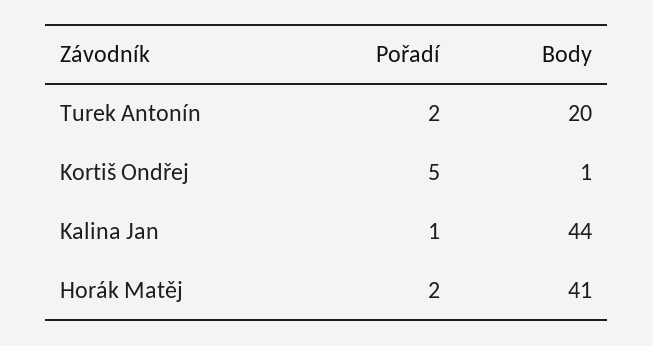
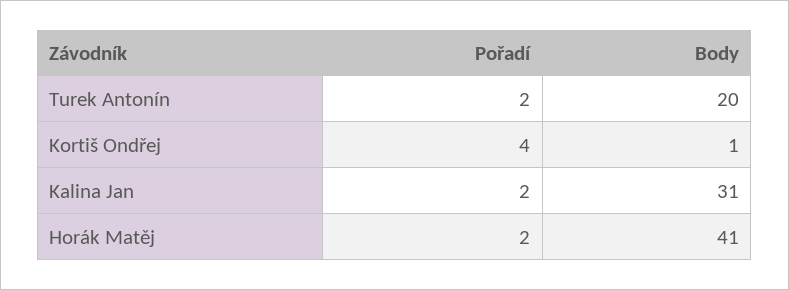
Pořadí, Kortiš Ondřej: 5 -> 4
Pořadí, Kalina Jan: 1 -> 2
Body, Kalina Jan: 44 -> 31

